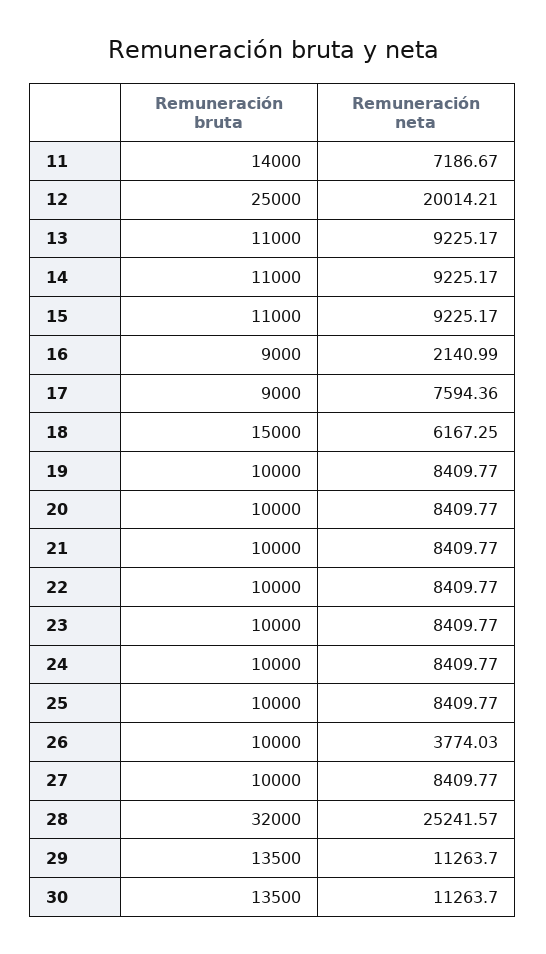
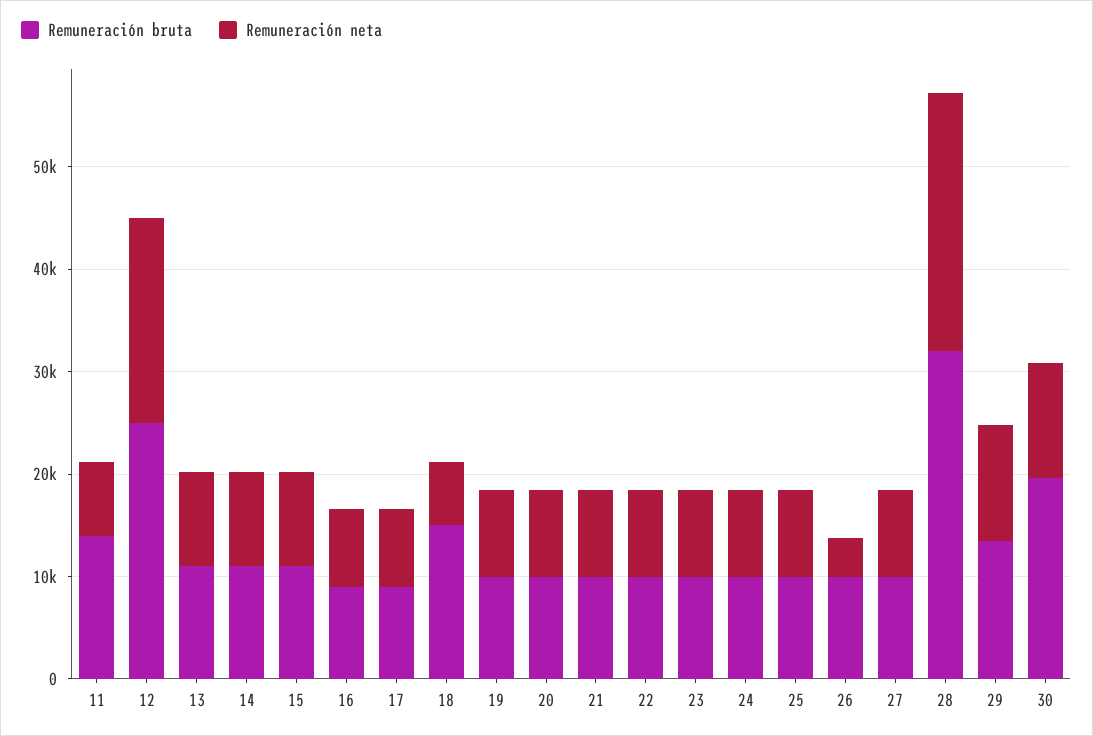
Remuneración neta, 16: 2140.99 -> 8000
Remuneración bruta, 30: 13500 -> 20000

